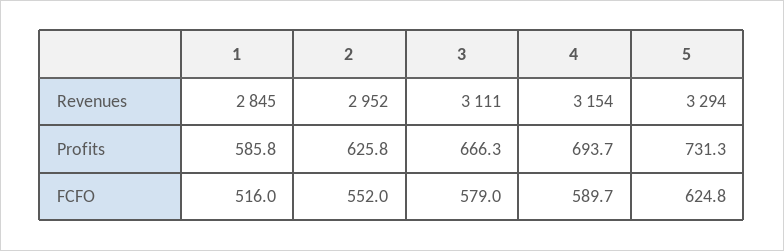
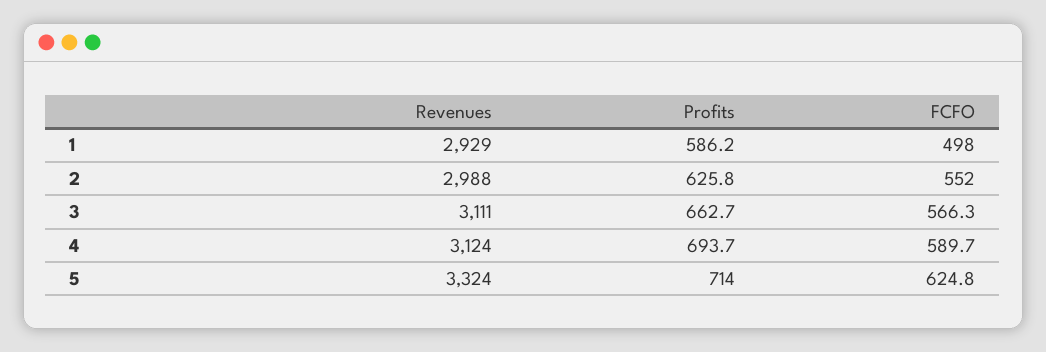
1, Revenues: 2845 -> 2929
2, Revenues: 2952 -> 2988
4, Revenues: 3154 -> 3124
5, Revenues: 3294 -> 3324
1, Profits: 585.8 -> 586.2
3, Profits: 666.3 -> 662.7
5, Profits: 731.3 -> 714
1, FCFO: 516 -> 498
3, FCFO: 579 -> 566.3

